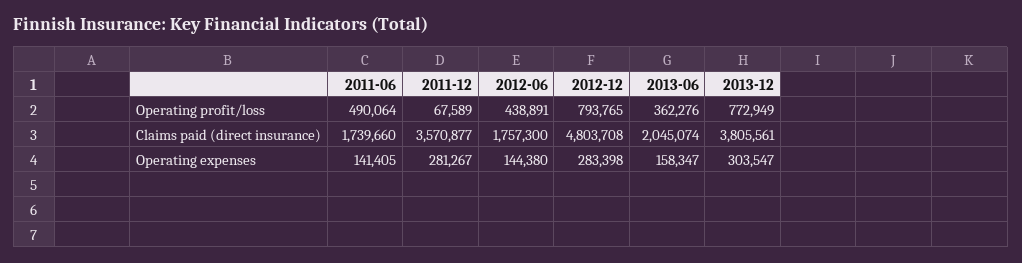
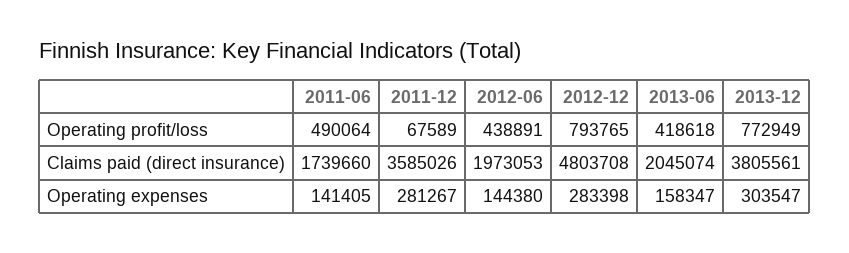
2013-06, Operating profit/loss: 362276 -> 418618
2011-12, Claims paid (direct insurance): 3570877 -> 3585026
2012-06, Claims paid (direct insurance): 1757300 -> 1973053

